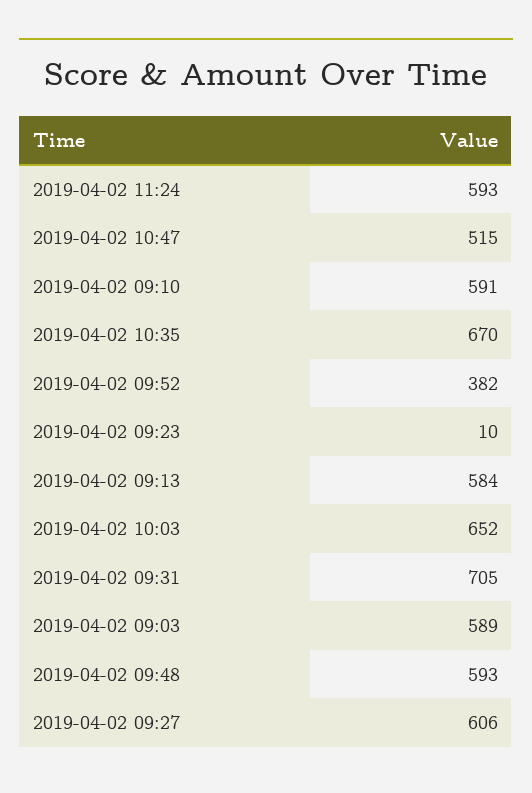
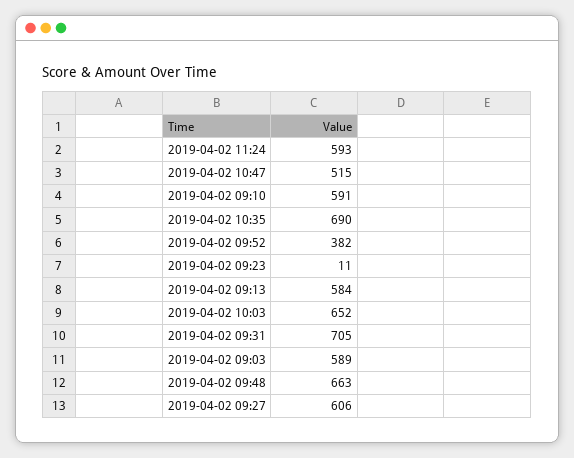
2019-04-02 10:35: 670 -> 690
2019-04-02 09:23: 10 -> 11
2019-04-02 09:48: 593 -> 663

